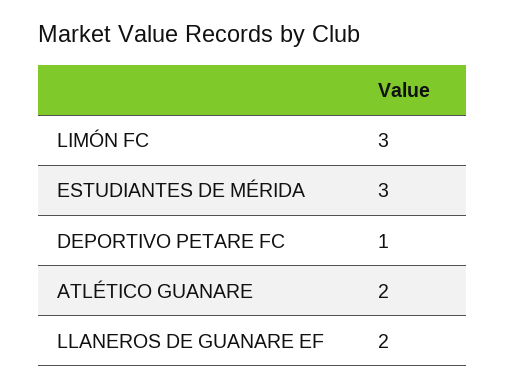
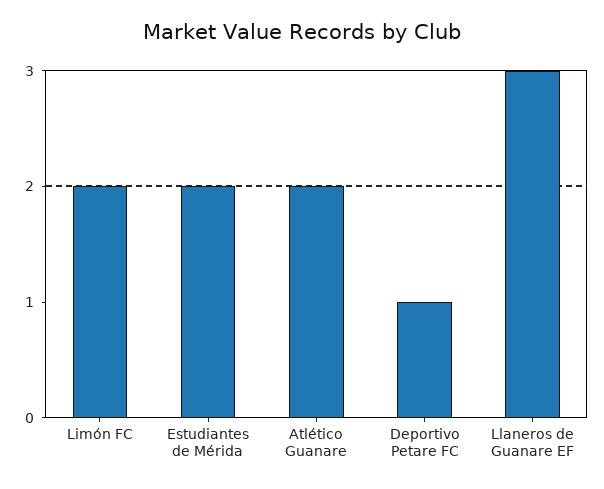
LIMÓN FC: 3 -> 2
ESTUDIANTES DE MÉRIDA: 3 -> 2
LLANEROS DE GUANARE EF: 2 -> 3

